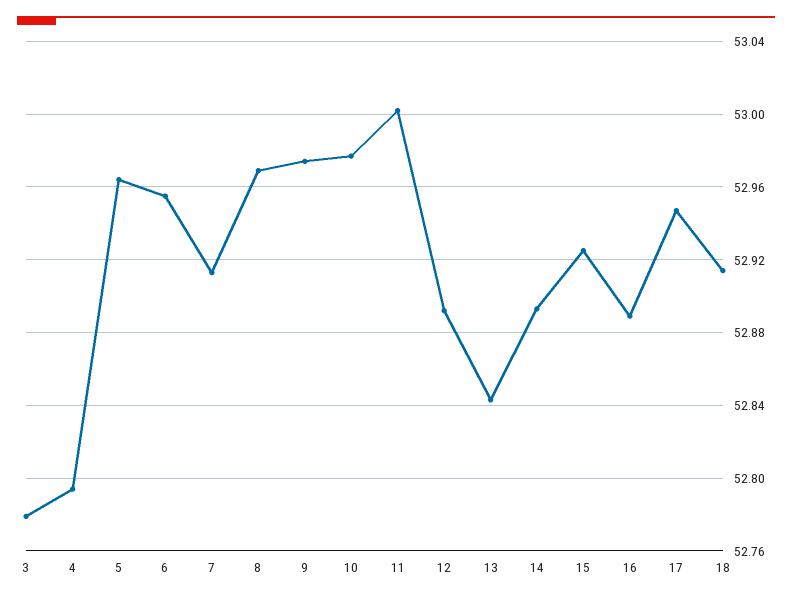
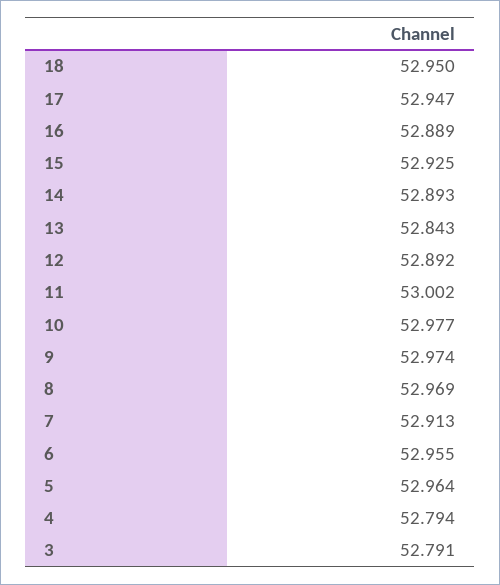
3: 52.78 -> 52.791
18: 52.915 -> 52.95

